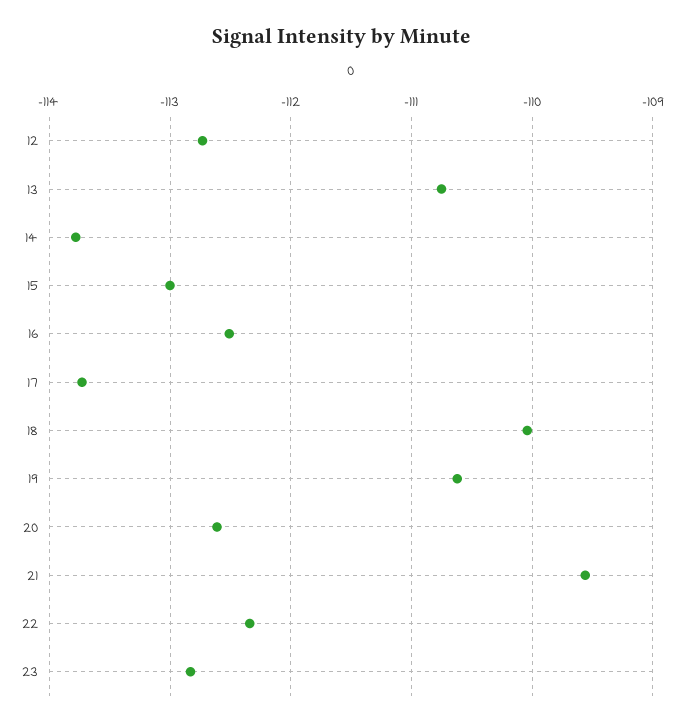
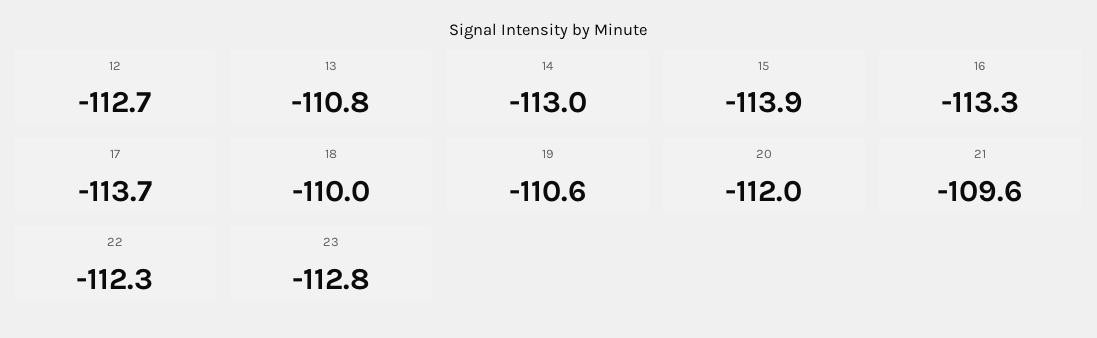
14: -113.8 -> -113
15: -113 -> -113.9
16: -112.5 -> -113.3
20: -112.6 -> -112

